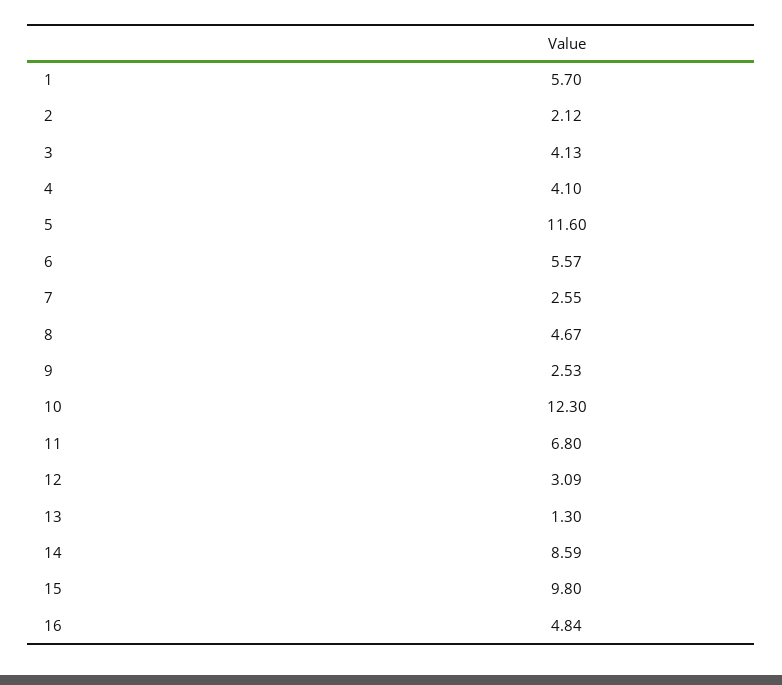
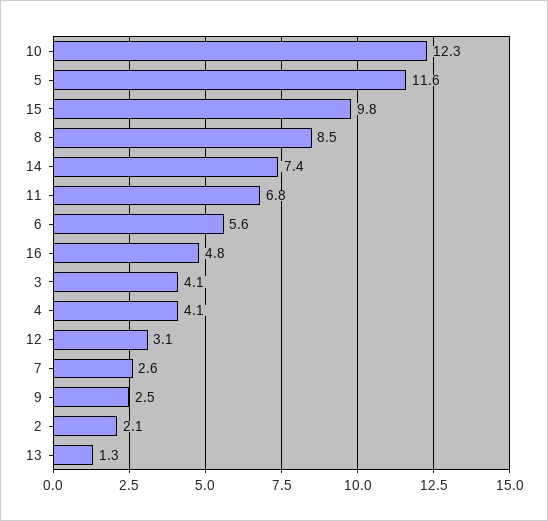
1: 5.7 -> none
8: 4.67 -> 8.5
14: 8.59 -> 7.4

